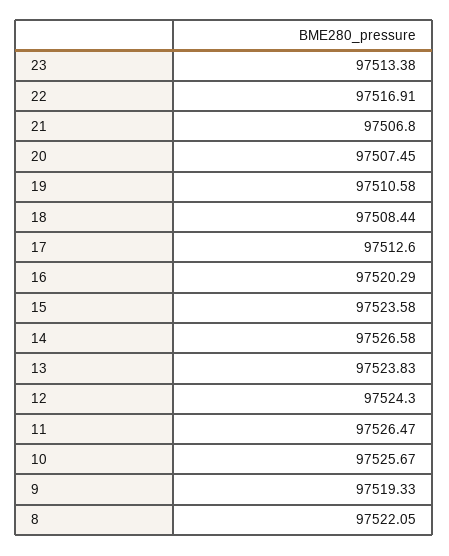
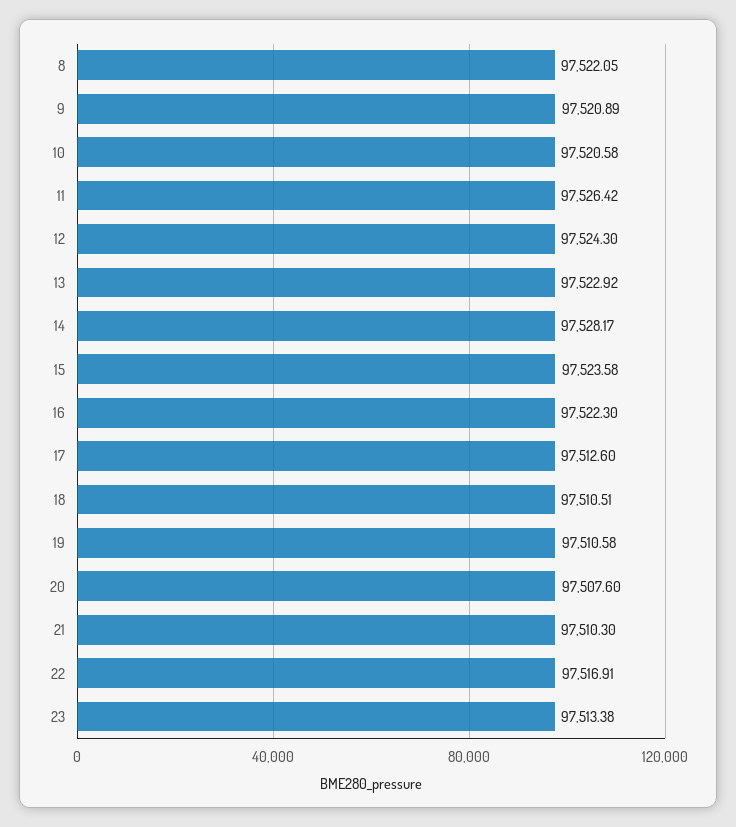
21: 97506.8 -> 97510.3
20: 97507.45 -> 97507.6
18: 97508.44 -> 97510.51
16: 97520.29 -> 97522.3
14: 97526.58 -> 97528.17
13: 97523.83 -> 97522.92
11: 97526.47 -> 97526.42
10: 97525.67 -> 97520.58
9: 97519.33 -> 97520.89

